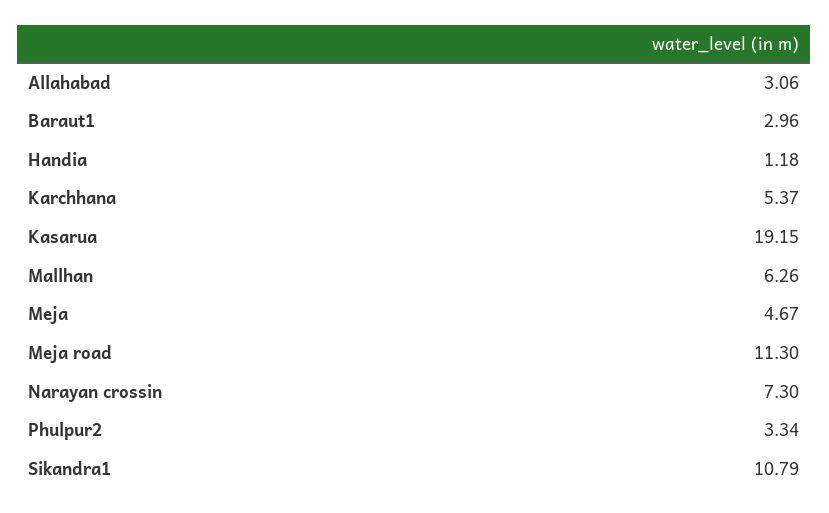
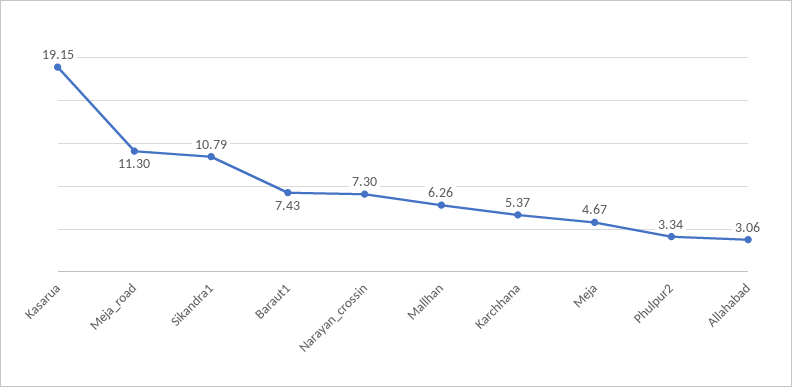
Baraut1: 2.96 -> 7.43
Handia: 1.18 -> none

